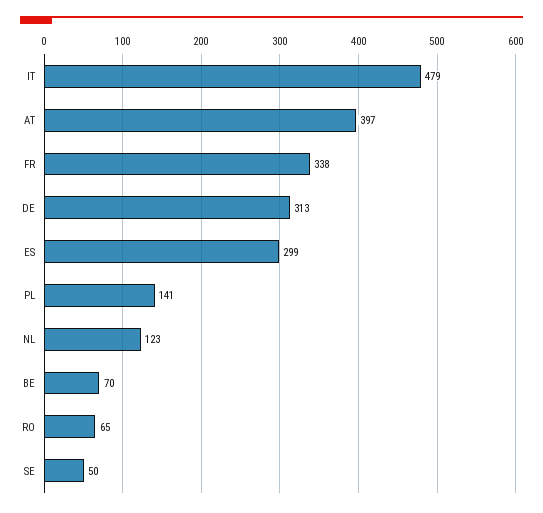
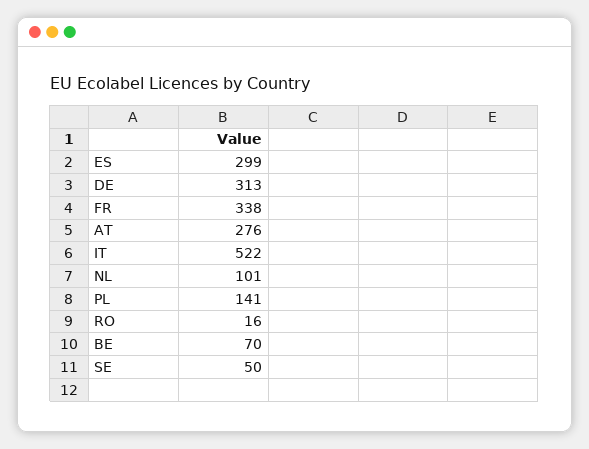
IT: 479 -> 522
AT: 397 -> 276
NL: 123 -> 101
RO: 65 -> 16

